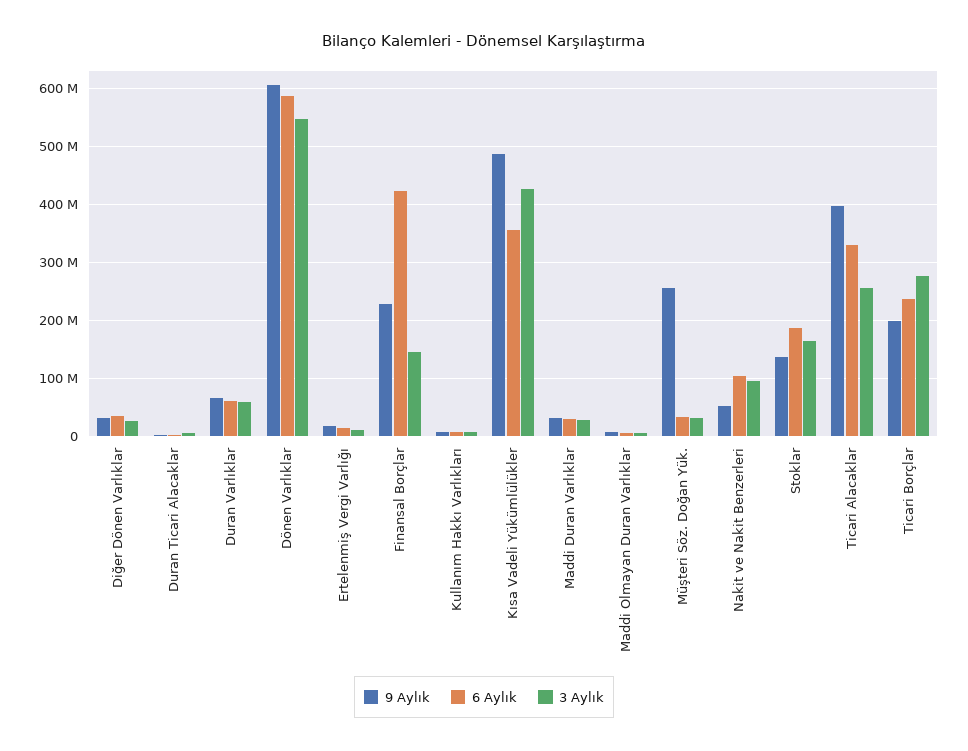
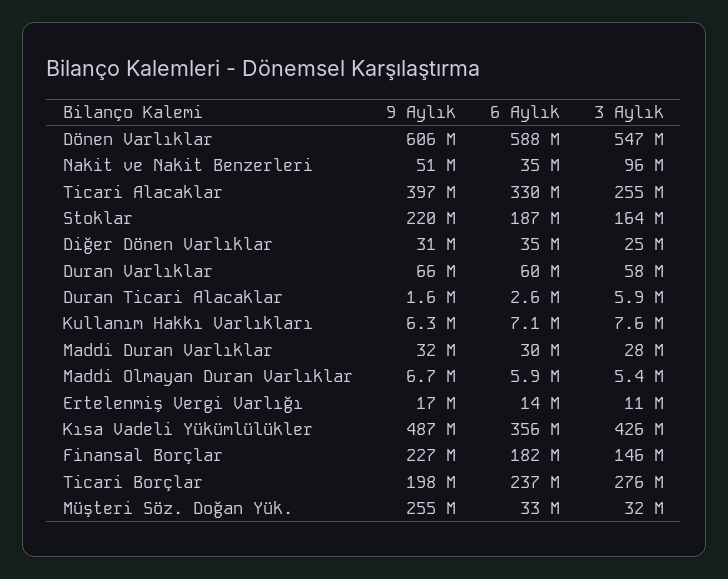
6 Aylık, Finansal Borçlar: 420000000 -> 182000000
6 Aylık, Nakit ve Nakit Benzerleri: 100000000 -> 35000000
9 Aylık, Stoklar: 140000000 -> 220000000

